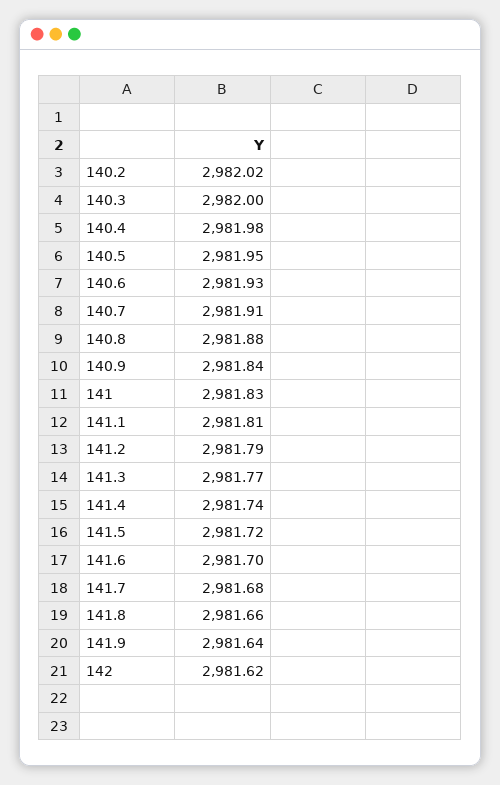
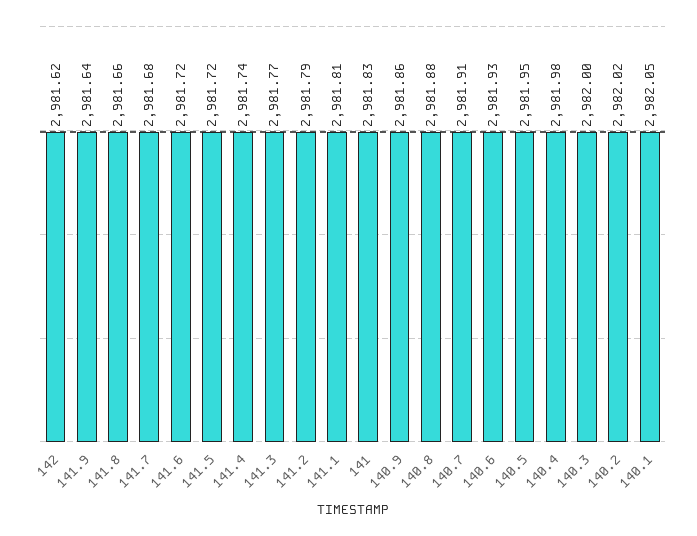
140.9: 2981.84 -> 2981.86
141.6: 2981.7 -> 2981.72
140.1: none -> 2982.05

